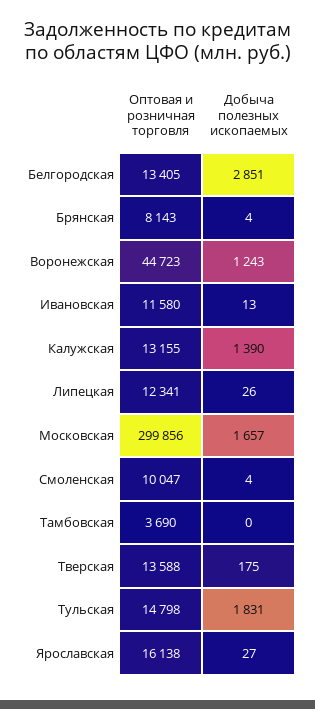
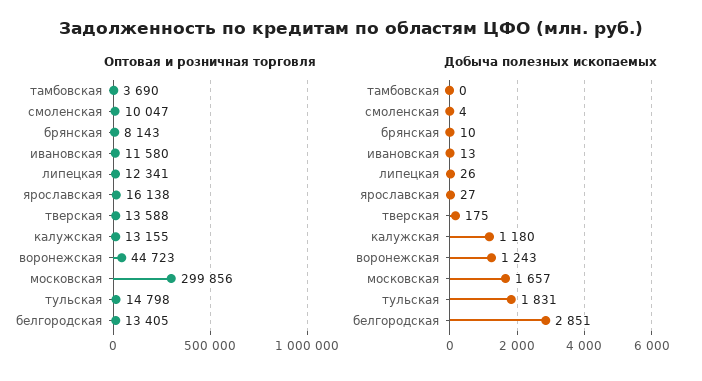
Добыча полезных ископаемых, Брянская: 4 -> 10
Добыча полезных ископаемых, Калужская: 1390 -> 1180

